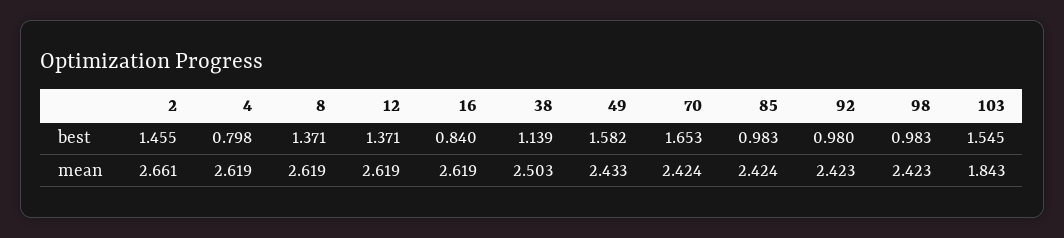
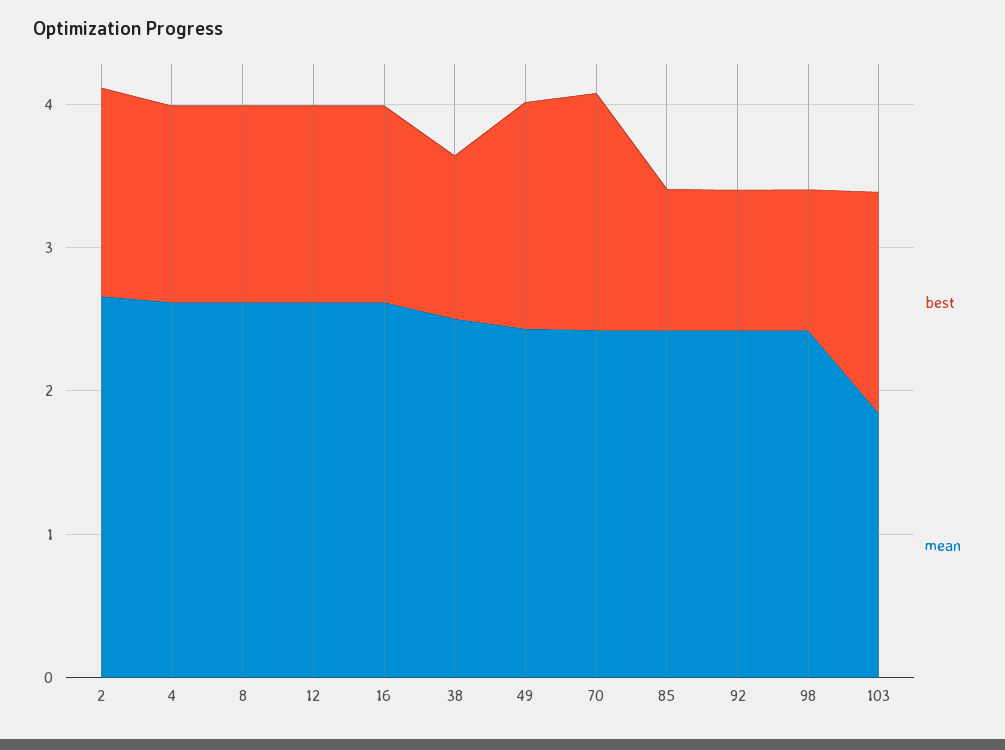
best, 4: 0.798 -> 1.4
best, 16: 0.84 -> 1.4

